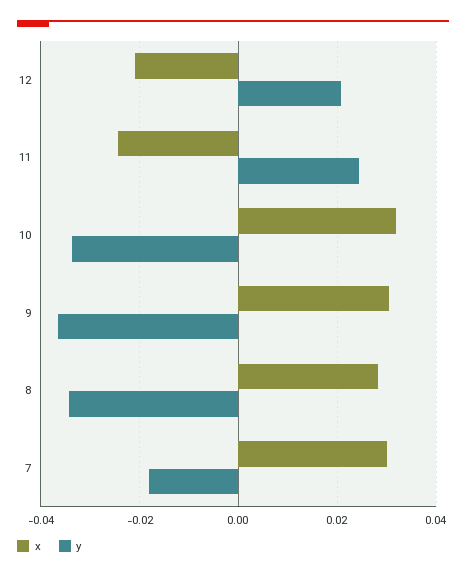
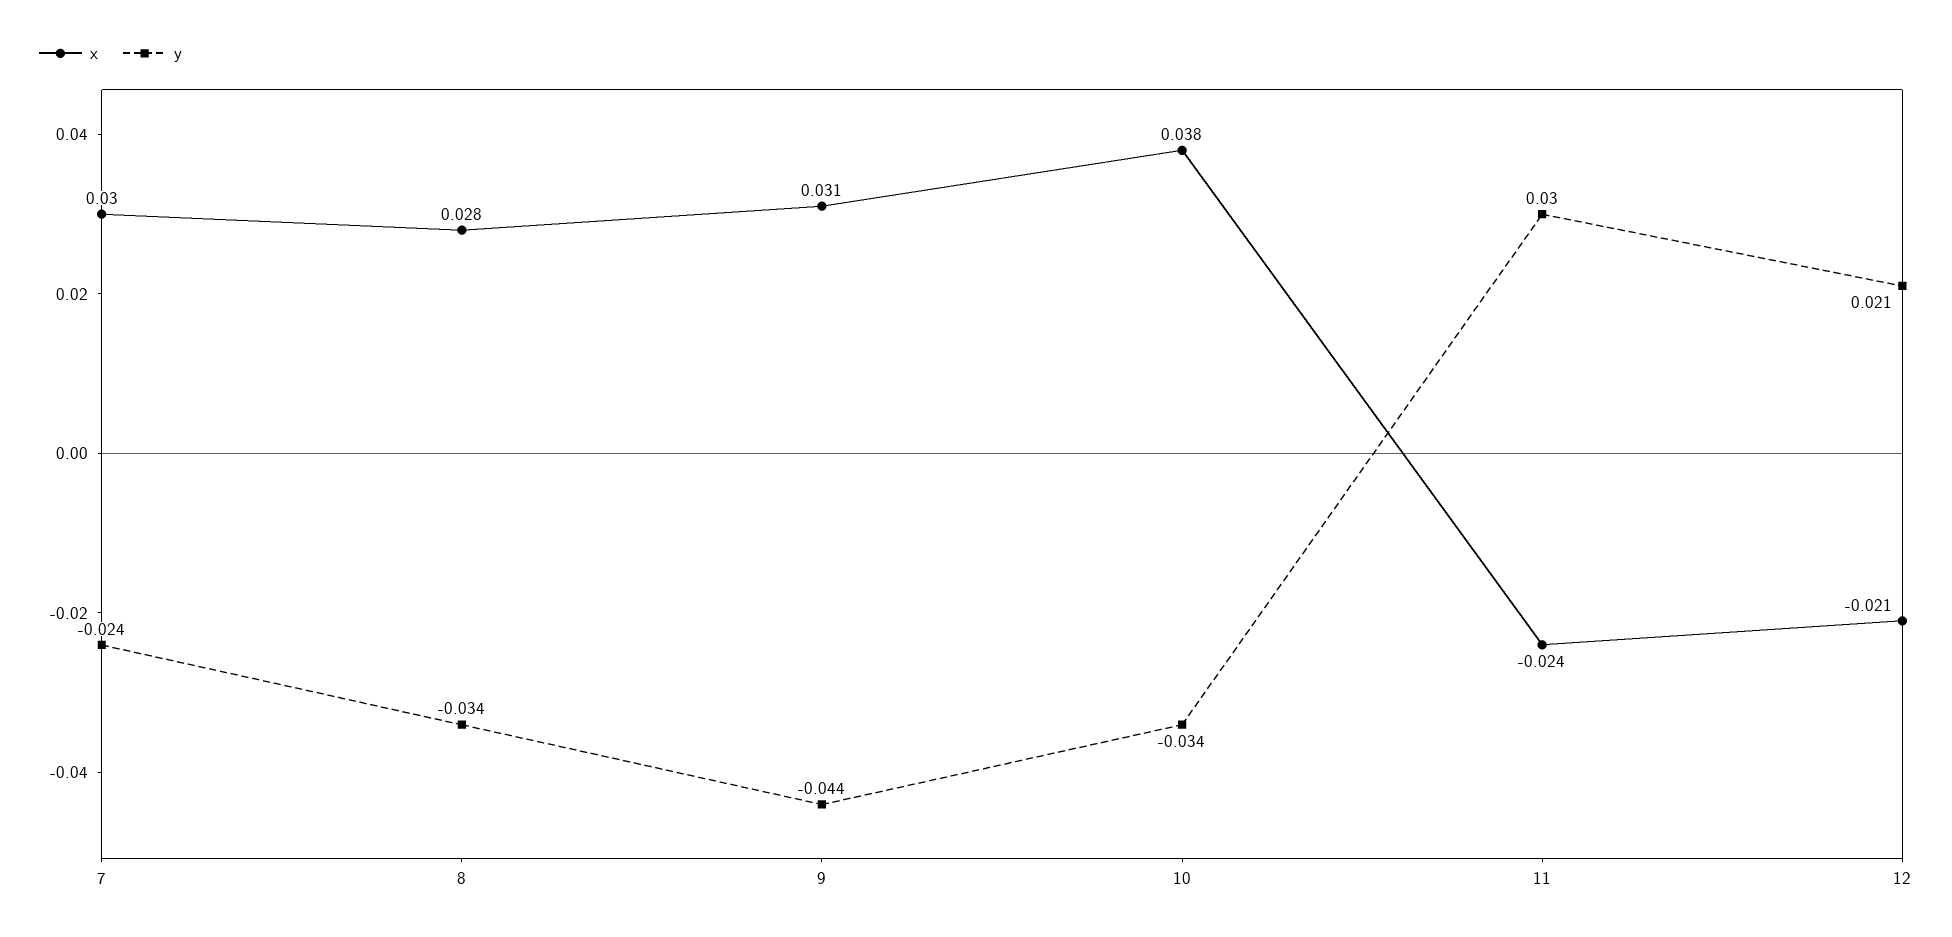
y, 11: 0.024 -> 0.03
x, 10: 0.032 -> 0.038
y, 9: -0.036 -> -0.044
y, 7: -0.018 -> -0.024

